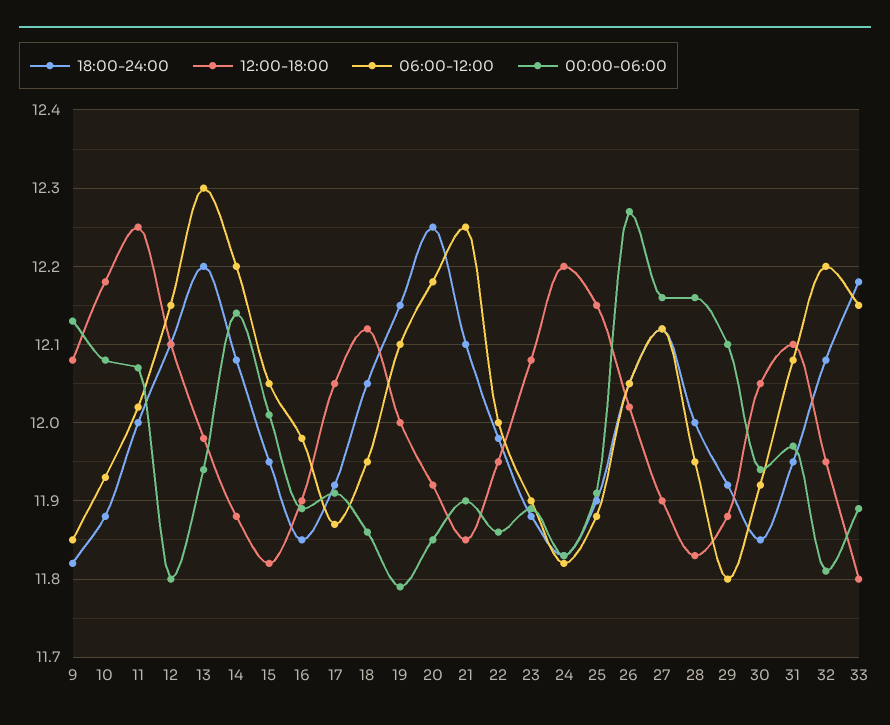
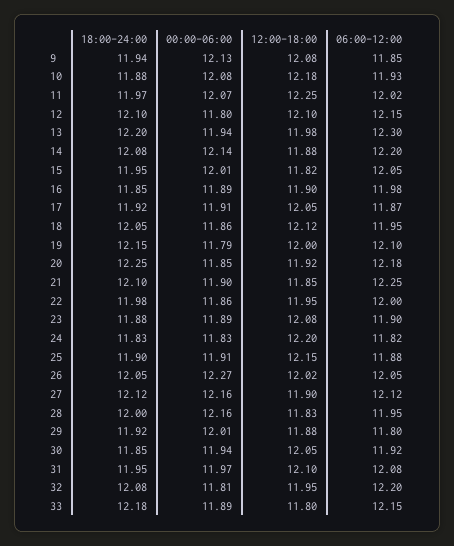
18:00-24:00, 9: 11.82 -> 11.94
18:00-24:00, 11: 12 -> 11.97
00:00-06:00, 29: 12.1 -> 12.01

